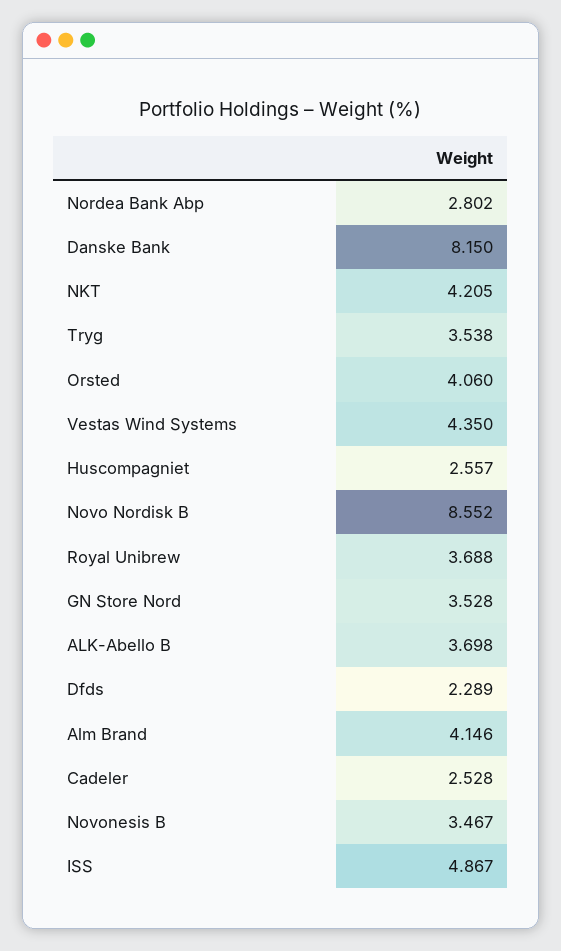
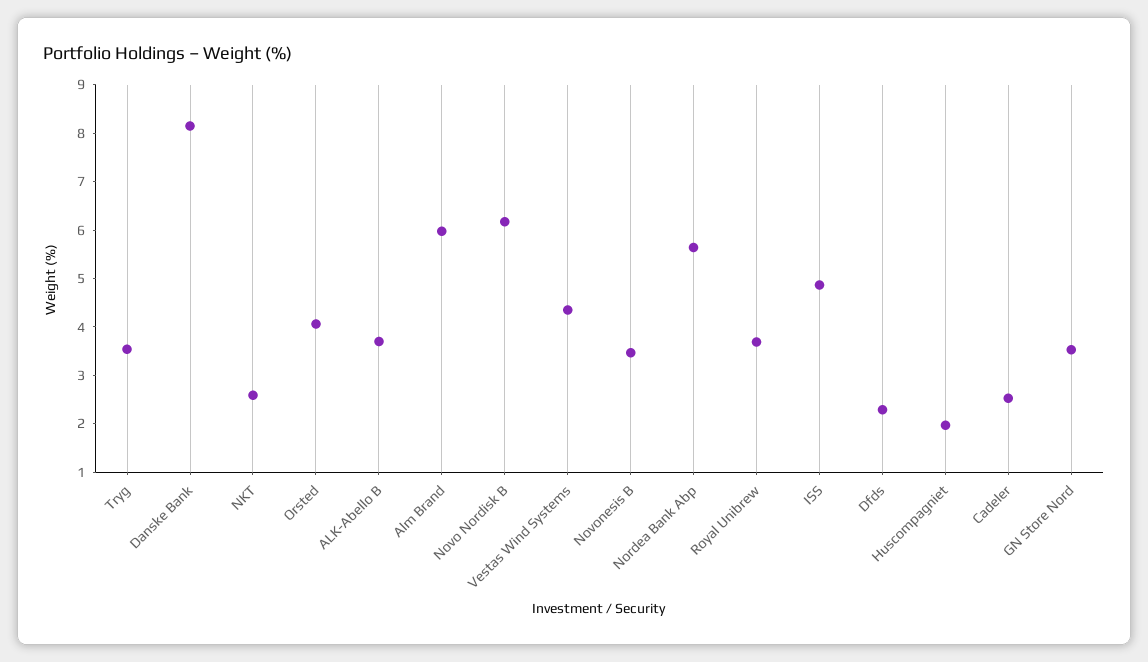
Nordea Bank Abp: 2.802 -> 5.6
NKT: 4.205 -> 2.6
Huscompagniet: 2.557 -> 2
Novo Nordisk B: 8.552 -> 6.2
Alm Brand: 4.146 -> 6

